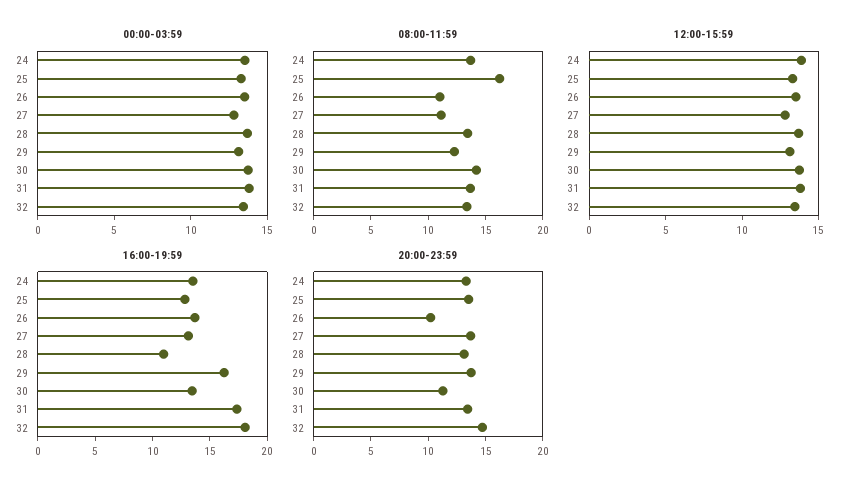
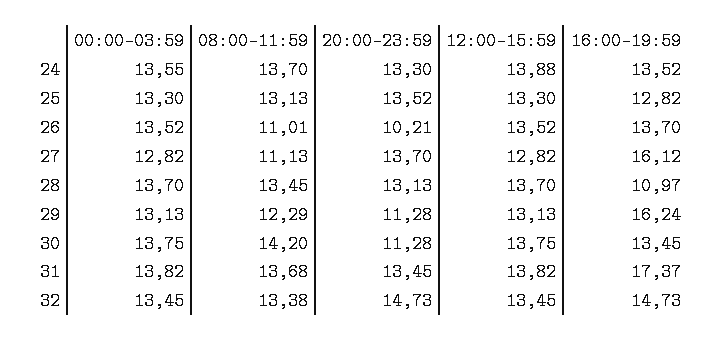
08:00-11:59, 25: 16 -> 13.13
16:00-19:59, 27: 13 -> 16.12
16:00-19:59, 32: 18 -> 14.73
20:00-23:59, 29: 14 -> 11.28

